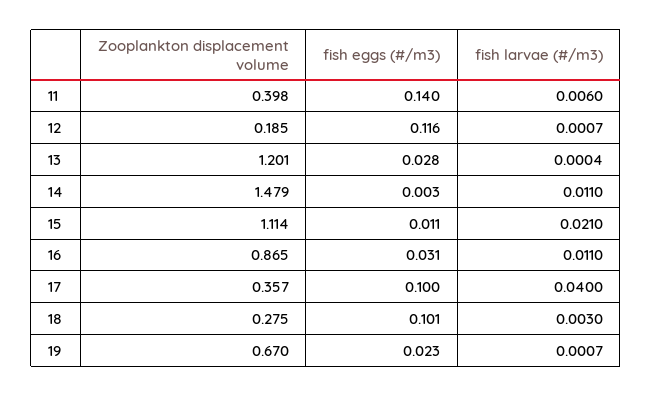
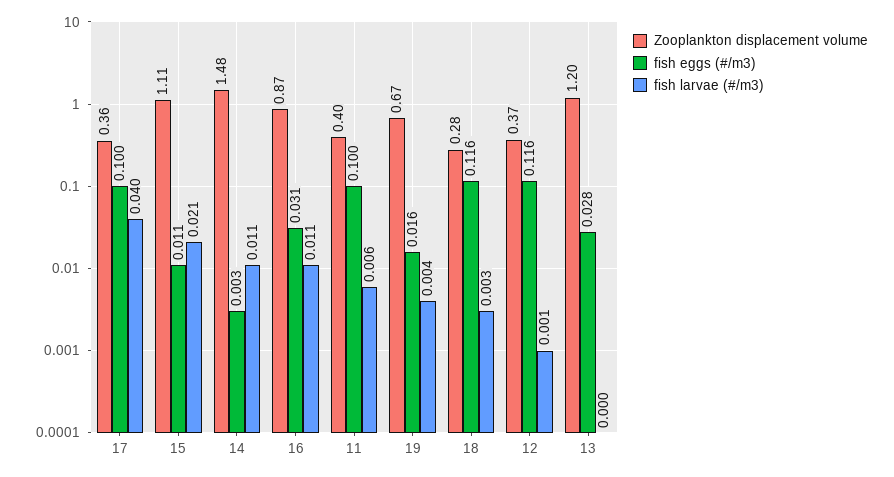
fish eggs (#/m3), 11: 0.14 -> 0.1
Zooplankton displacement volume, 12: 0.185 -> 0.37
fish eggs (#/m3), 18: 0.101 -> 0.116
fish eggs (#/m3), 19: 0.023 -> 0.016
fish larvae (#/m3), 19: 0.0007 -> 0.004

